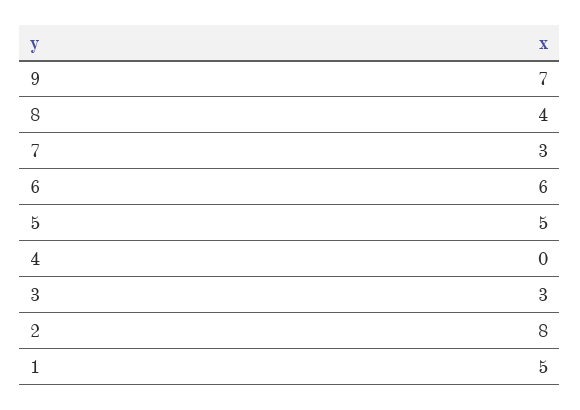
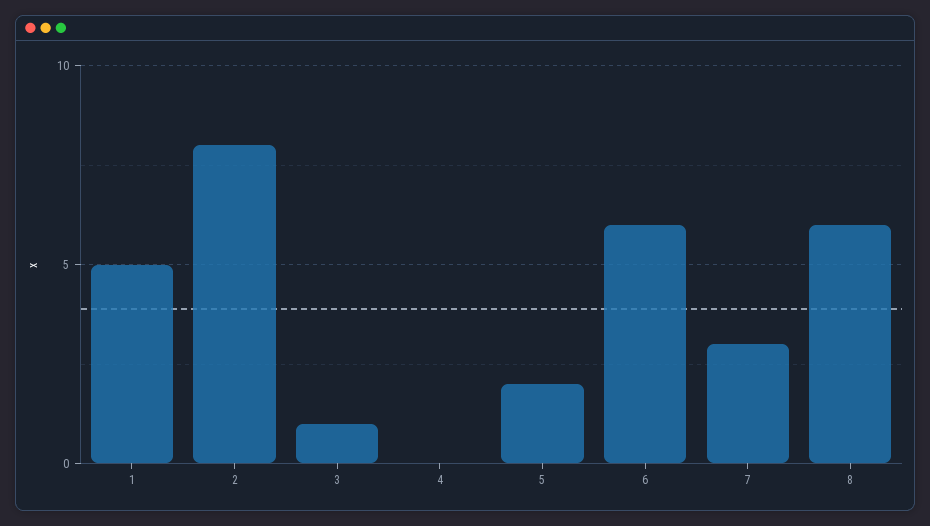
9: 7 -> none
8: 4 -> 6
5: 5 -> 2
3: 3 -> 1

